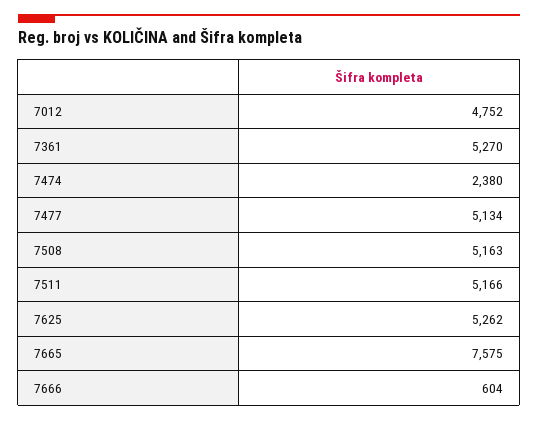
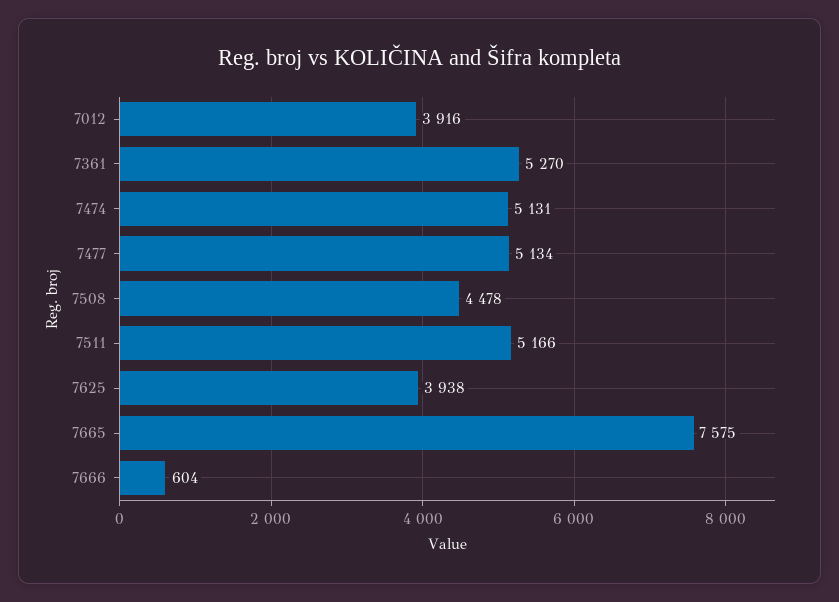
7012: 4752 -> 3916
7474: 2380 -> 5131
7508: 5163 -> 4478
7625: 5262 -> 3938

